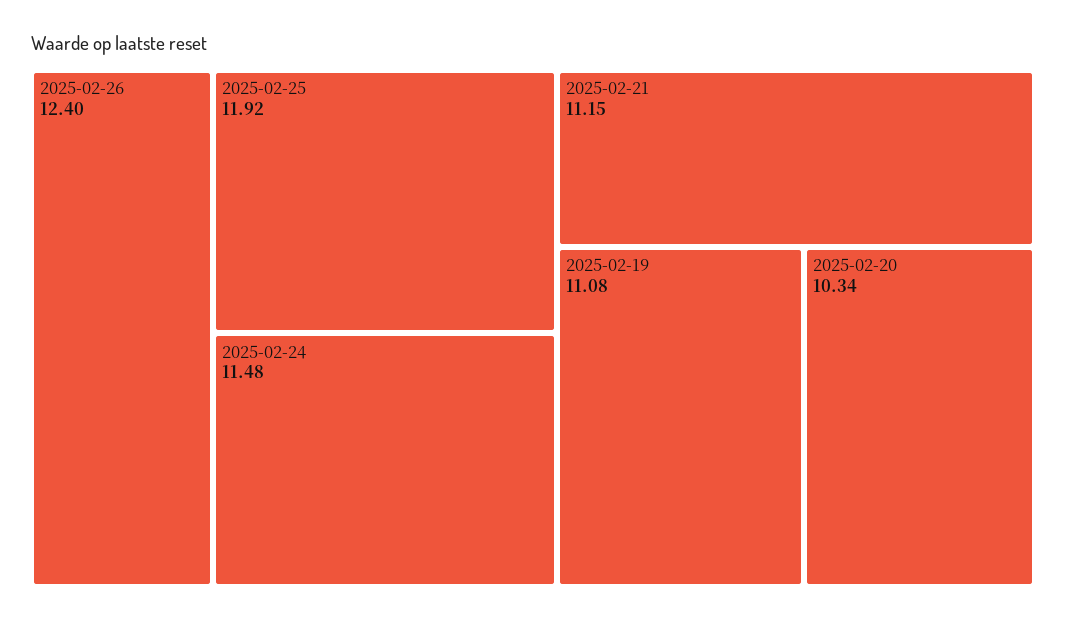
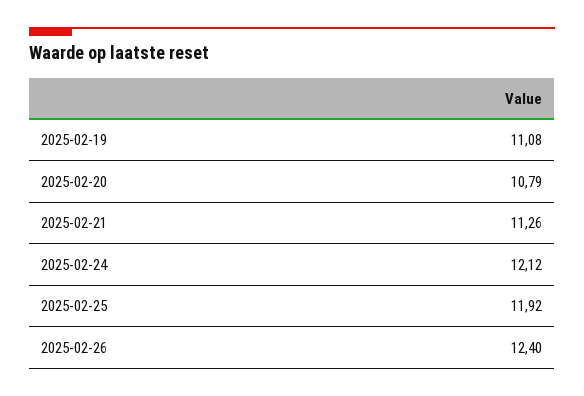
2025-02-24: 11.48 -> 12.12
2025-02-21: 11.15 -> 11.26
2025-02-20: 10.34 -> 10.79

